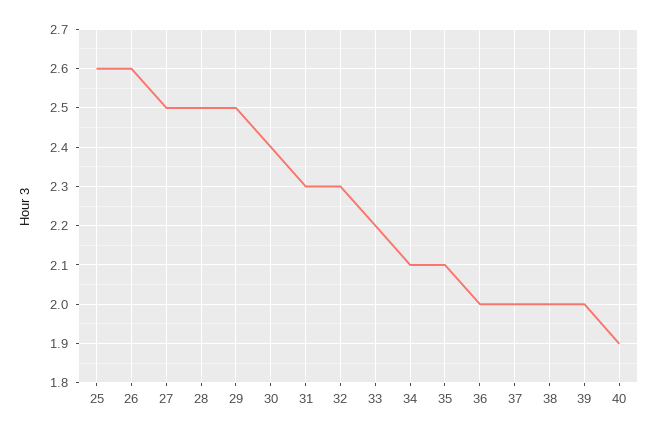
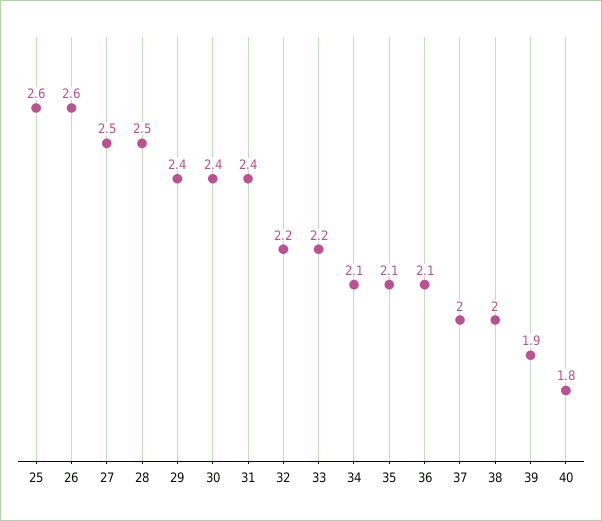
29: 2.5 -> 2.4
31: 2.3 -> 2.4
32: 2.3 -> 2.2
36: 2 -> 2.1
39: 2 -> 1.9
40: 1.9 -> 1.8

